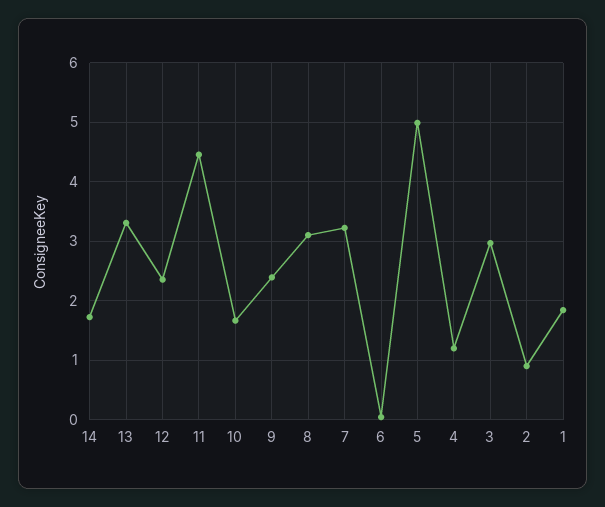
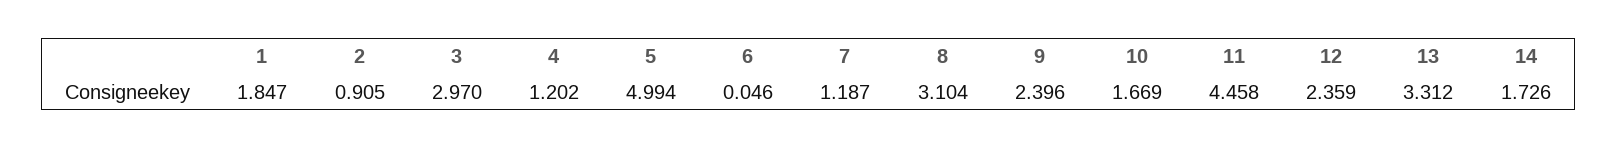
7: 3.2 -> 1.187

